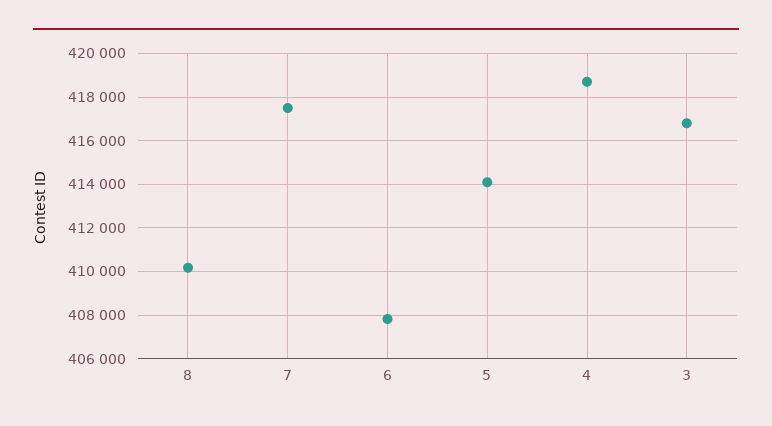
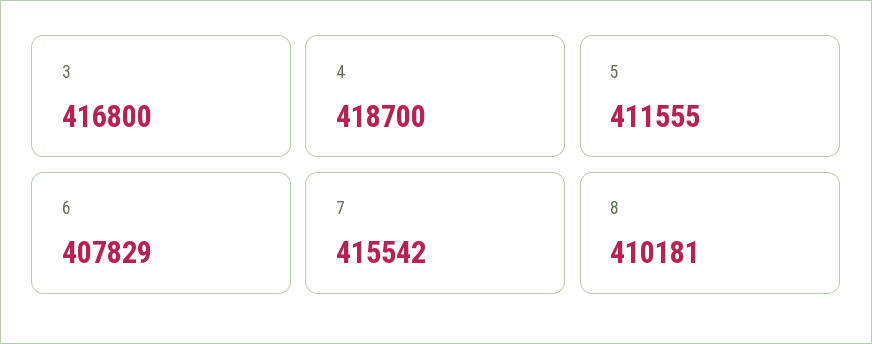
7: 417500 -> 415542
5: 414000 -> 411555

